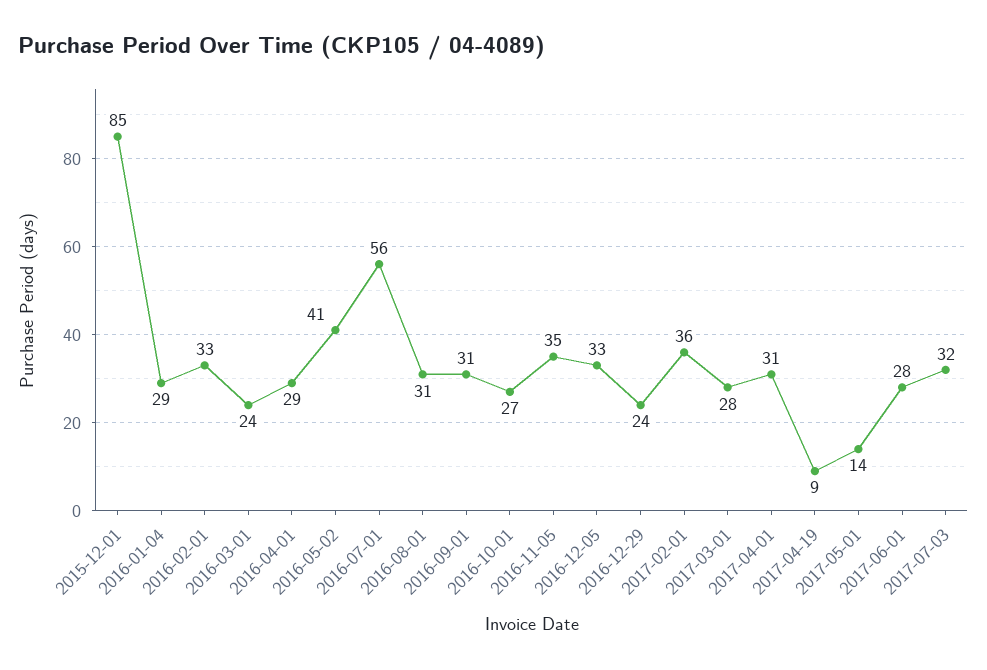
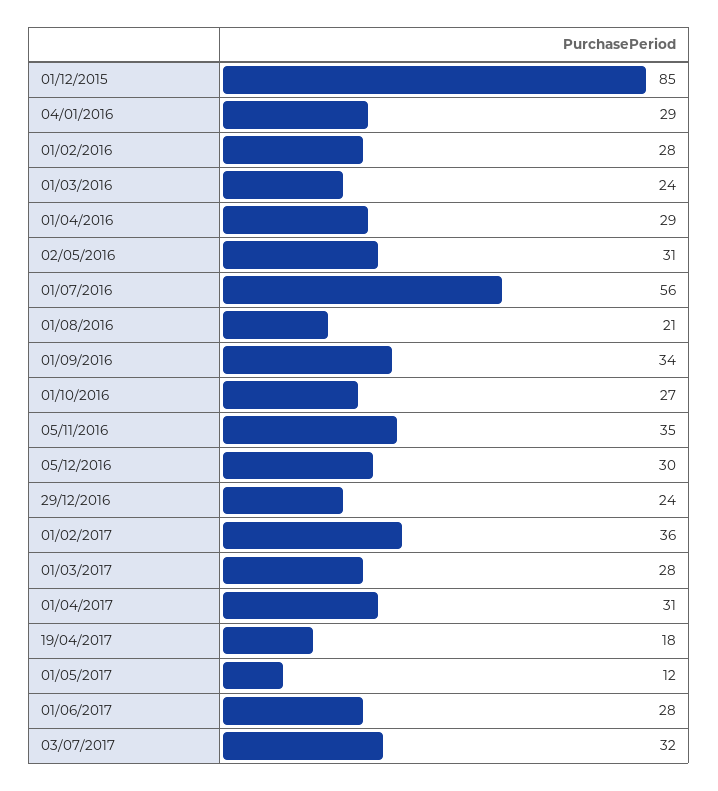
2016-02-01: 33 -> 28
2016-05-02: 41 -> 31
2016-08-01: 31 -> 21
2016-09-01: 31 -> 34
2016-12-05: 33 -> 30
2017-04-19: 9 -> 18
2017-05-01: 14 -> 12

